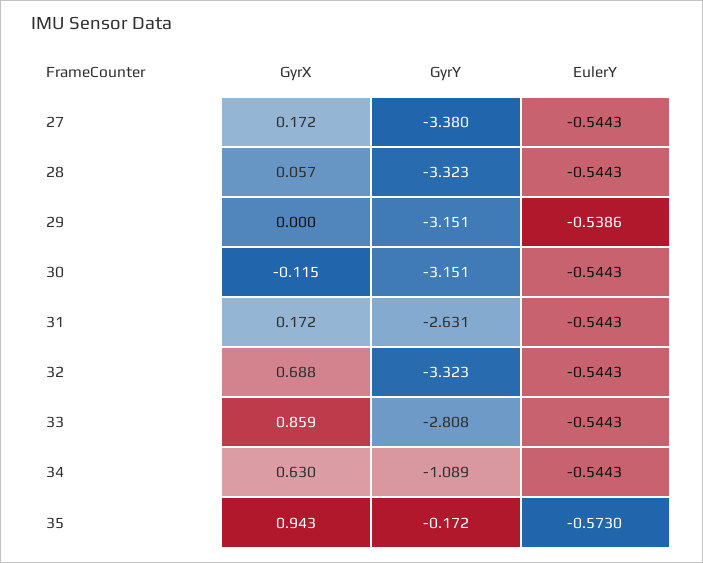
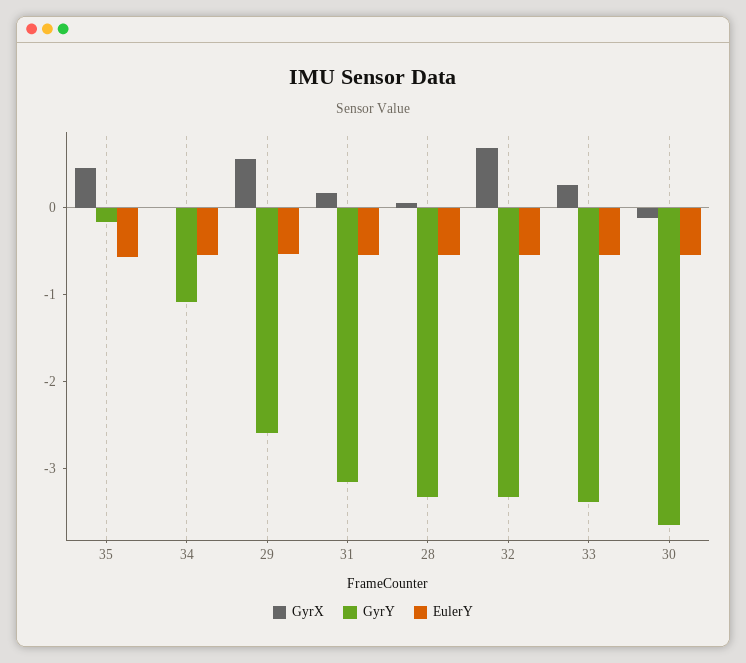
GyrX, 27: 0.172 -> none
GyrY, 27: -3.38 -> none
EulerY, 27: -0.5443 -> none
GyrX, 29: 0 -> 0.6
GyrY, 29: -3.151 -> -2.6
GyrY, 30: -3.151 -> -3.6
GyrY, 31: -2.631 -> -3.2
GyrX, 33: 0.859 -> 0.2
GyrY, 33: -2.808 -> -3.4
GyrX, 34: 0.63 -> 0
GyrX, 35: 0.943 -> 0.4

